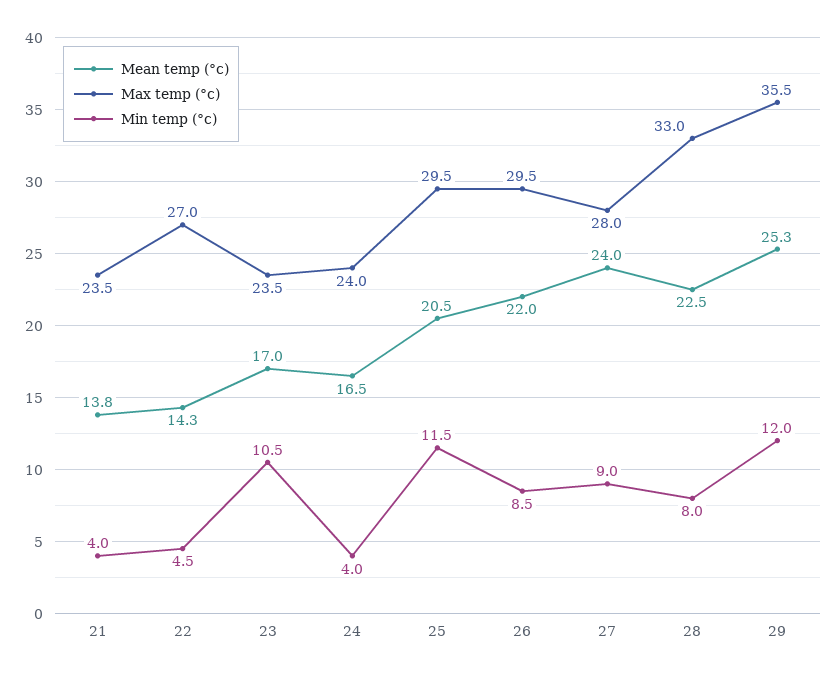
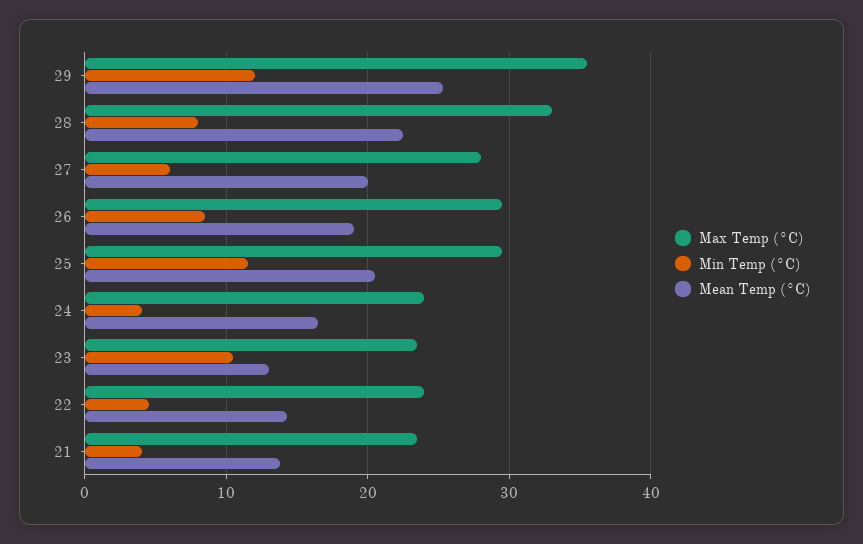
Max temp (°c), 22: 27 -> 24
Mean temp (°c), 23: 17 -> 13
Mean temp (°c), 26: 22 -> 19
Mean temp (°c), 27: 24 -> 20
Min temp (°c), 27: 9 -> 6

